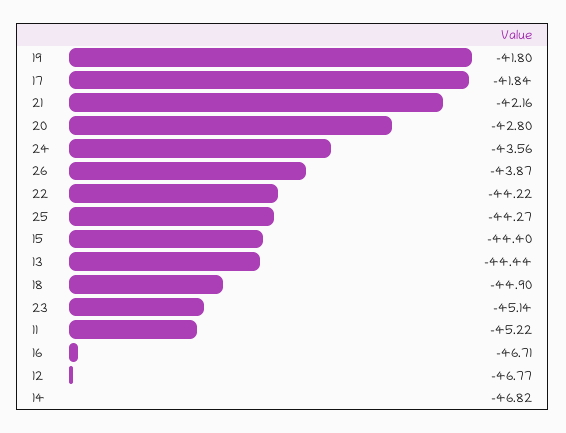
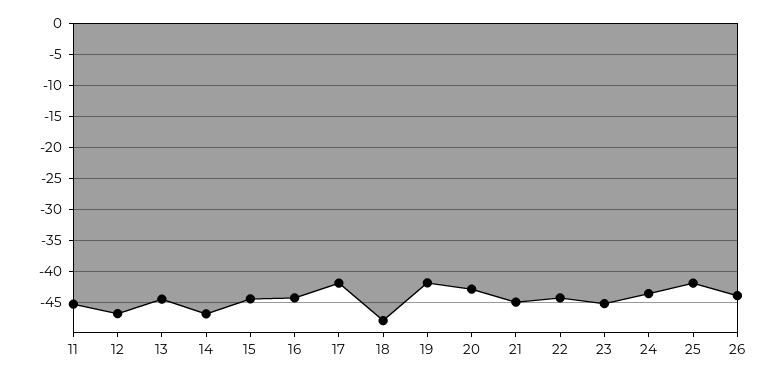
21: -42.16 -> -45
25: -44.27 -> -42
18: -44.9 -> -48
16: -46.71 -> -44

